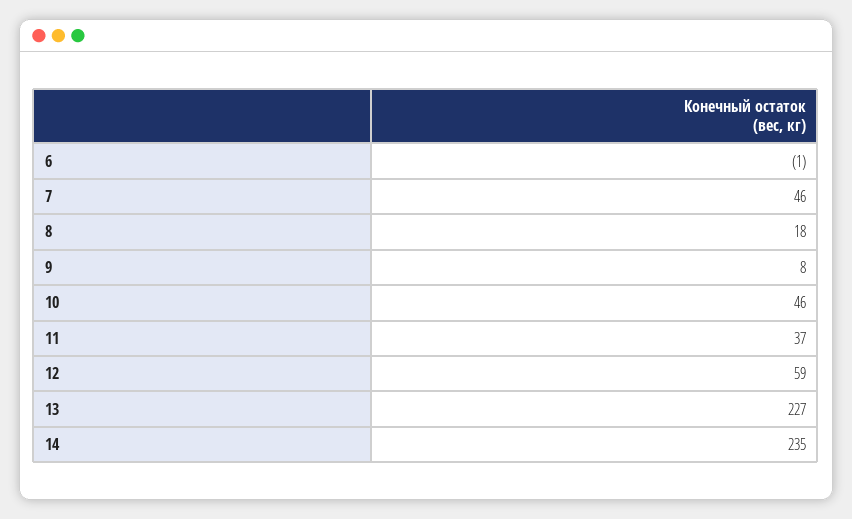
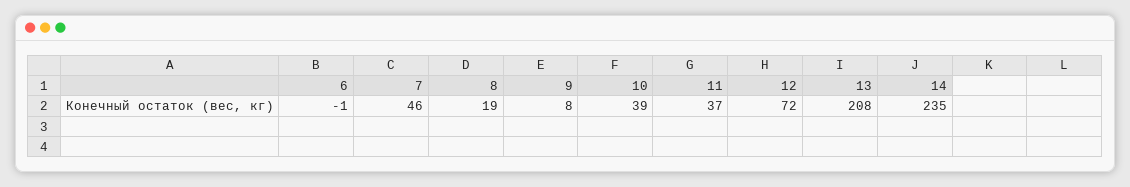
8: 18 -> 19
10: 46 -> 39
12: 59 -> 72
13: 227 -> 208

